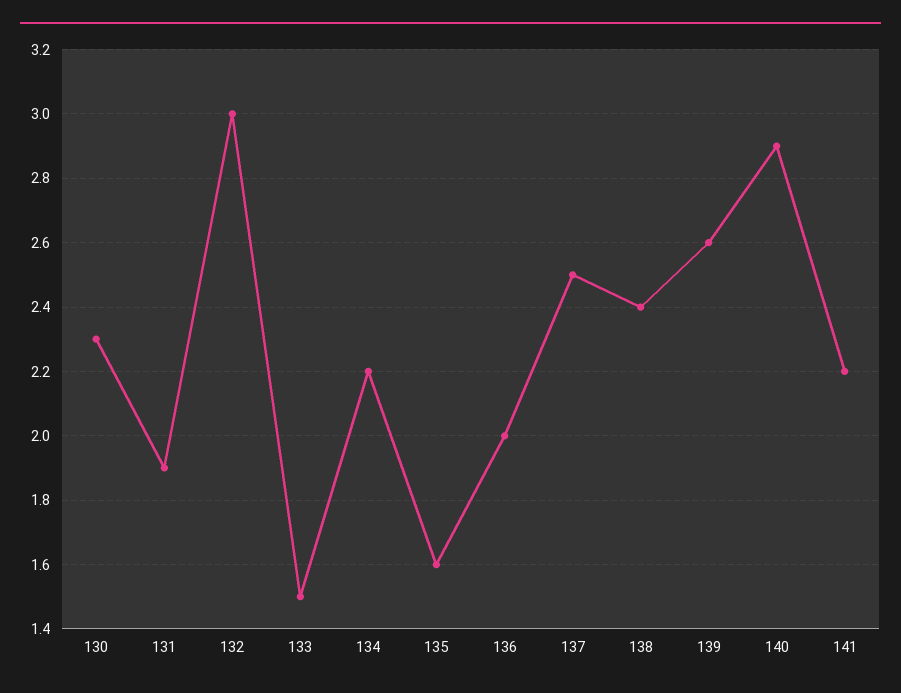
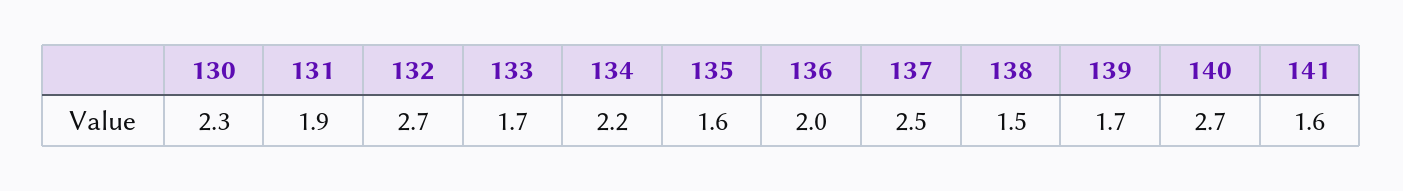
132: 3 -> 2.7
133: 1.5 -> 1.7
138: 2.4 -> 1.5
139: 2.6 -> 1.7
140: 2.9 -> 2.7
141: 2.2 -> 1.6

